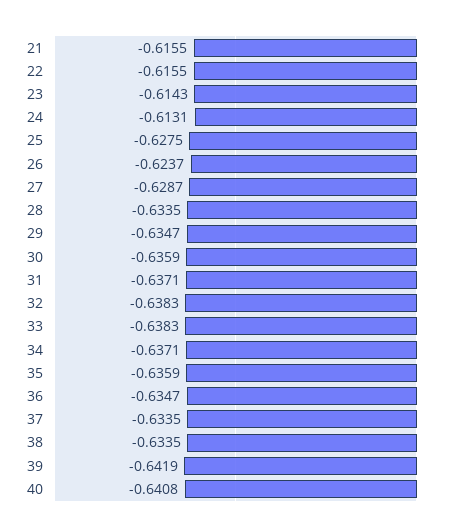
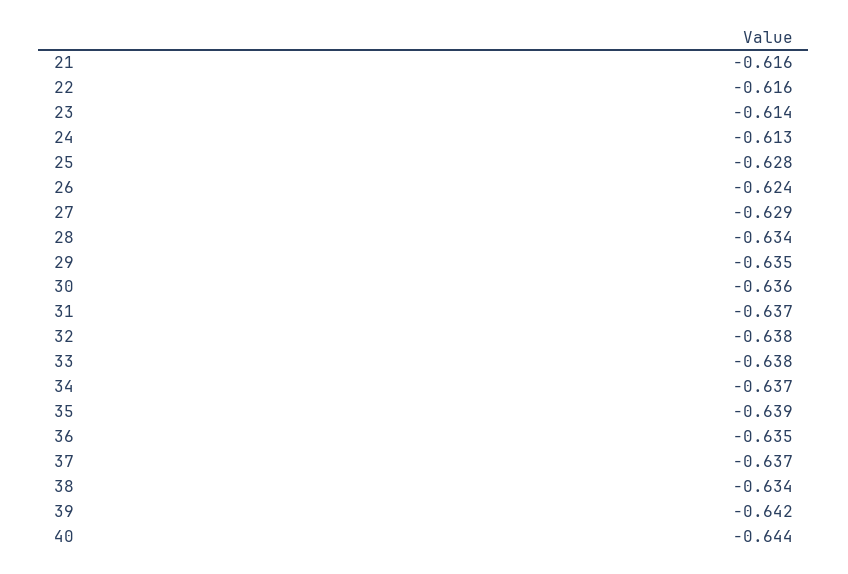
35: -0.6359 -> -0.639
37: -0.6335 -> -0.637
40: -0.6408 -> -0.644

